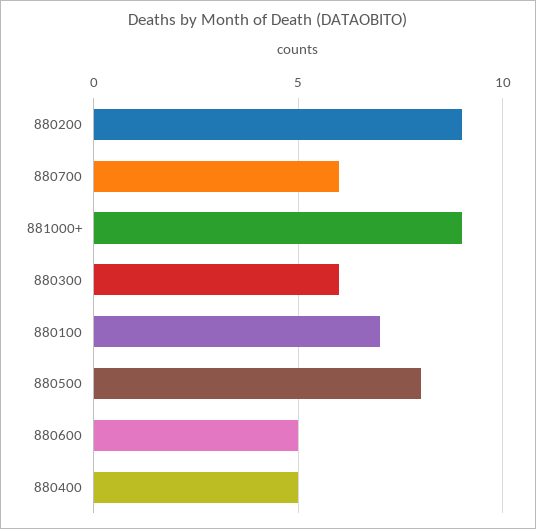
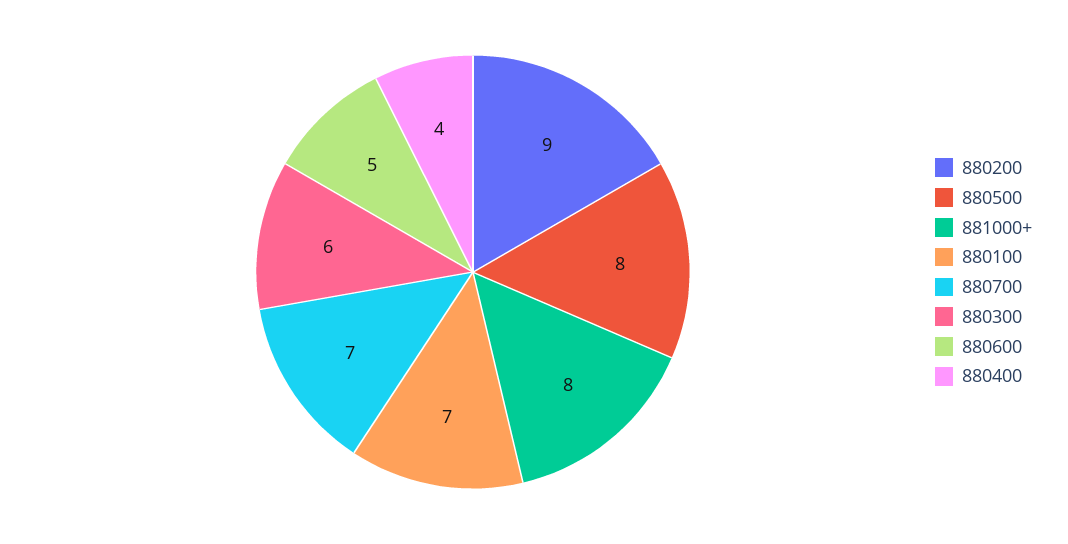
880700: 6 -> 7
881000+: 9 -> 8
880400: 5 -> 4

